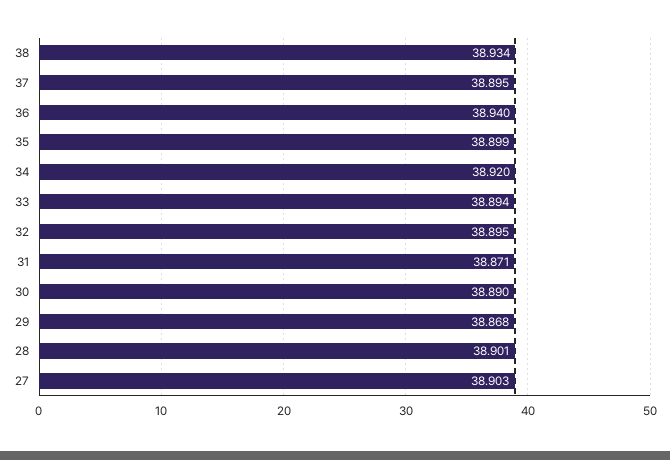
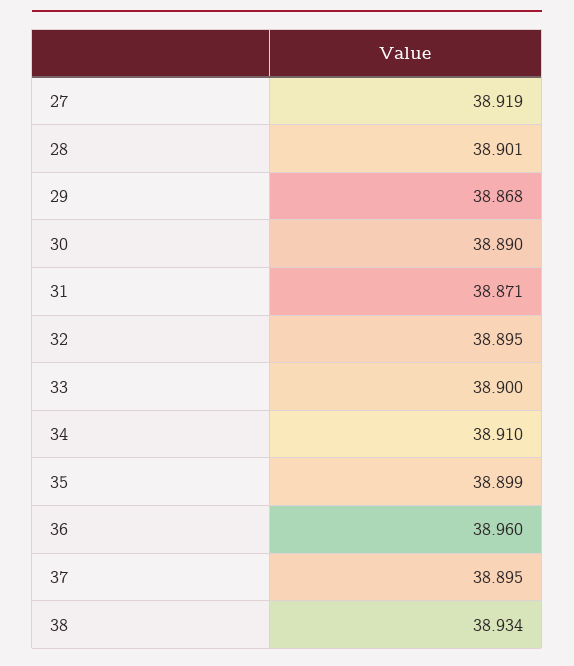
36: 38.94 -> 38.96
34: 38.92 -> 38.91
33: 38.894 -> 38.9
27: 38.903 -> 38.919

